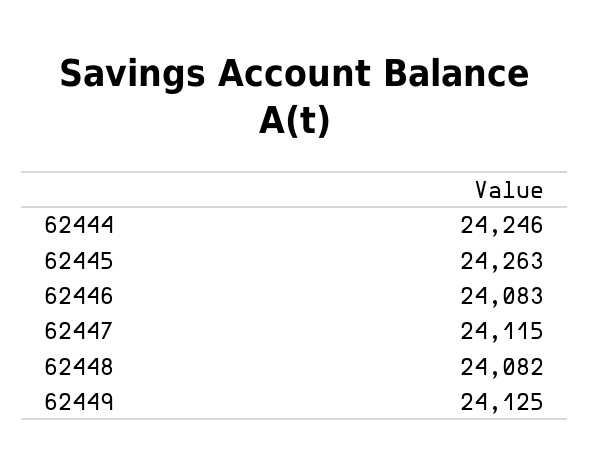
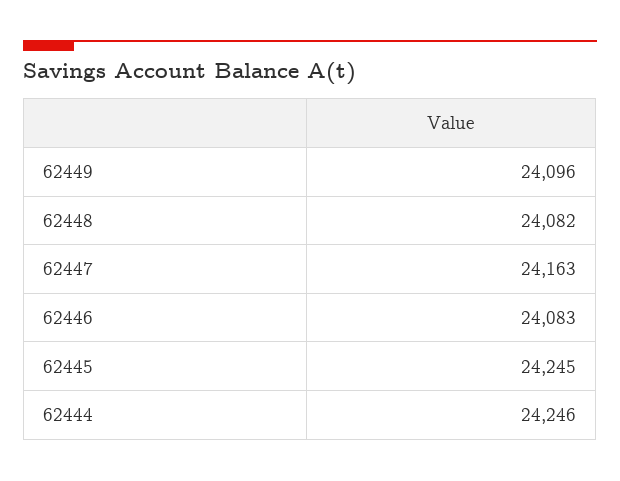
62445: 24263 -> 24245
62447: 24115 -> 24163
62449: 24125 -> 24096

